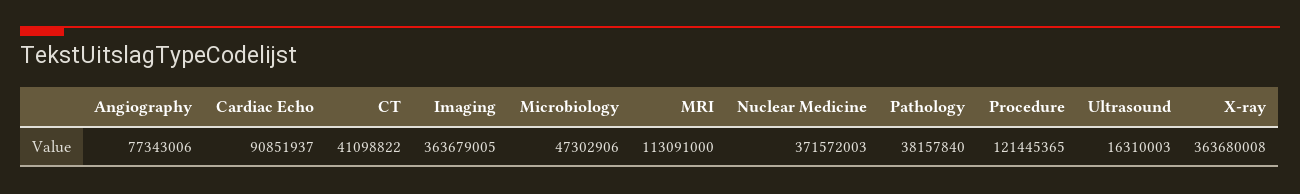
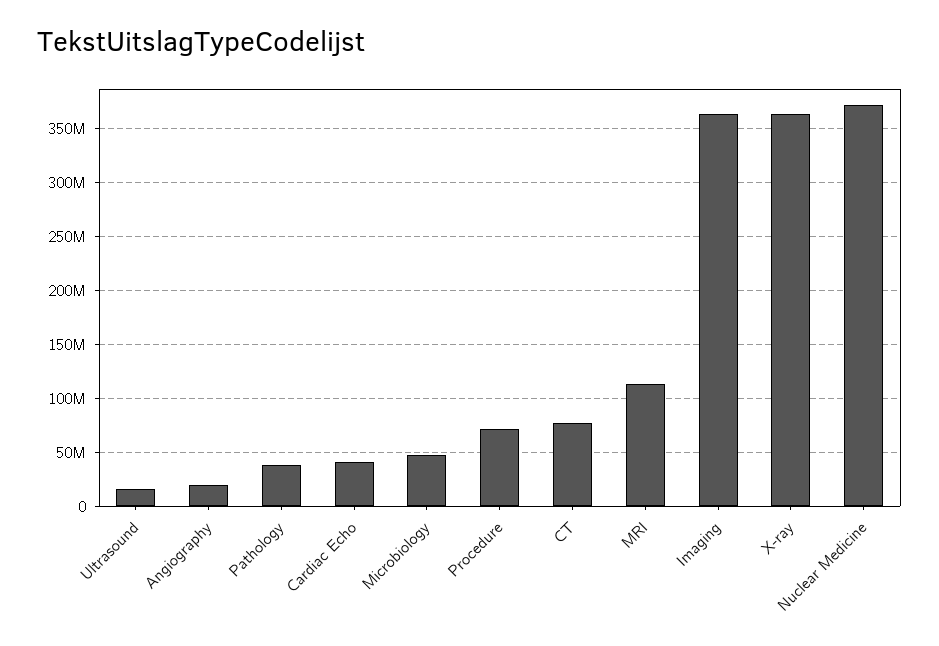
Angiography: 77343006 -> 20000000
Cardiac Echo: 90851937 -> 40000000
CT: 41098822 -> 80000000
Procedure: 121445365 -> 70000000

